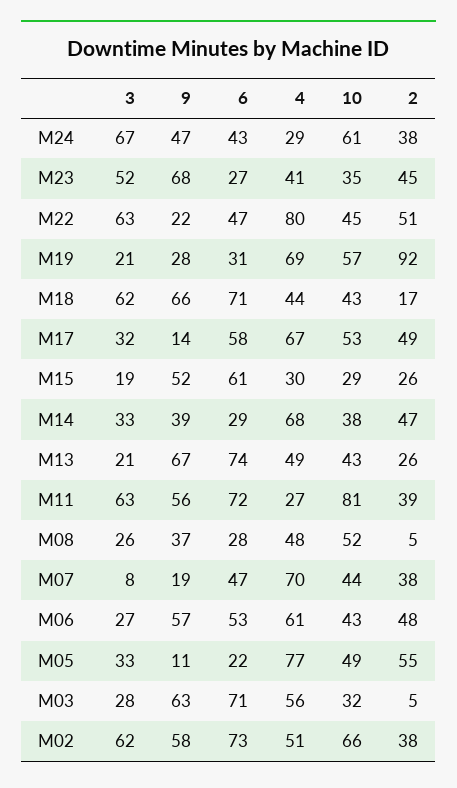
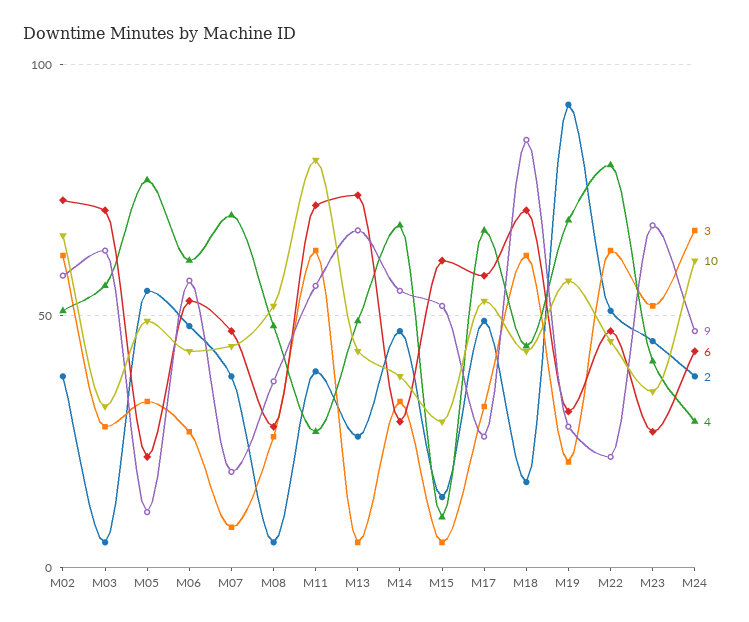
9, M18: 66 -> 85
9, M17: 14 -> 25
3, M15: 19 -> 5
4, M15: 30 -> 10
2, M15: 26 -> 15
9, M14: 39 -> 55
3, M13: 21 -> 5

